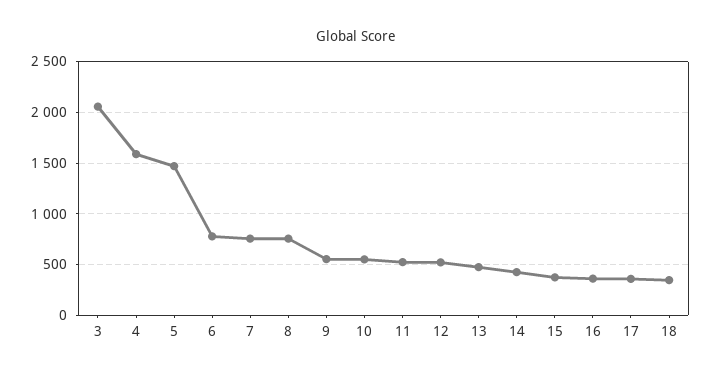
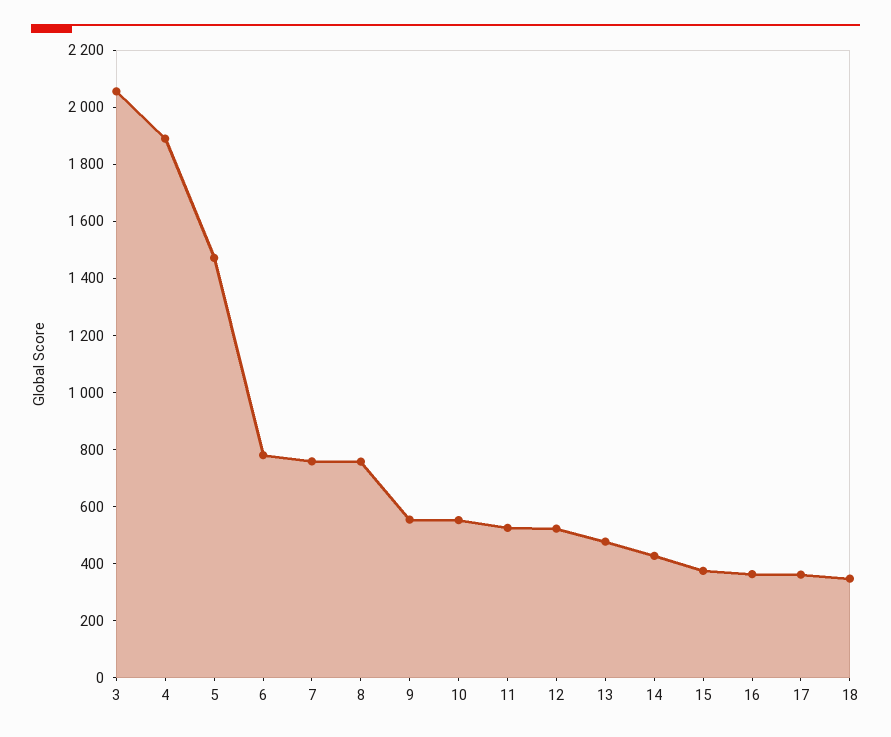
4: 1600 -> 1900

